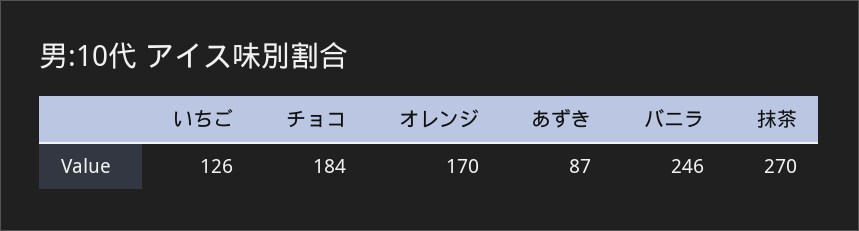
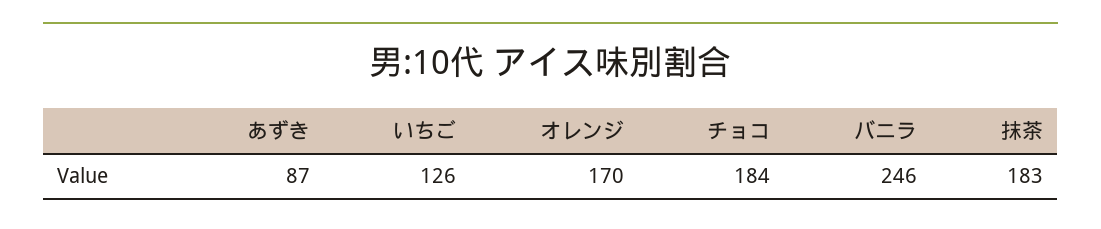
抹茶: 270 -> 183

